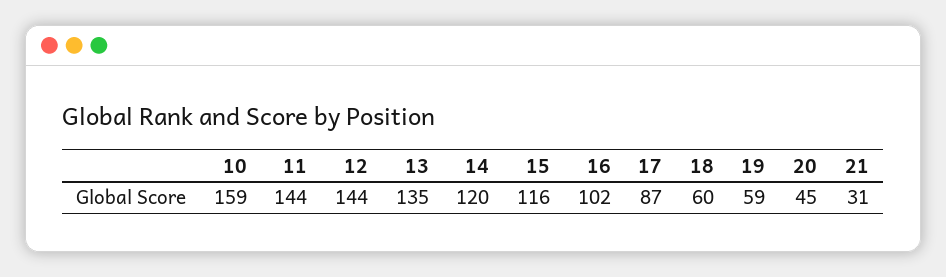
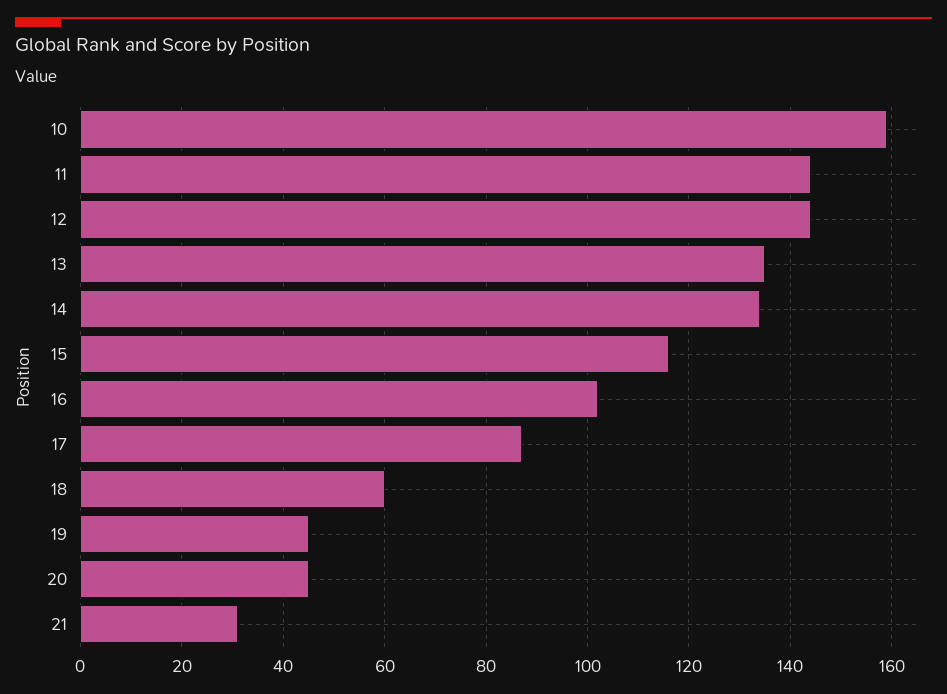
14: 120 -> 135
19: 59 -> 45

